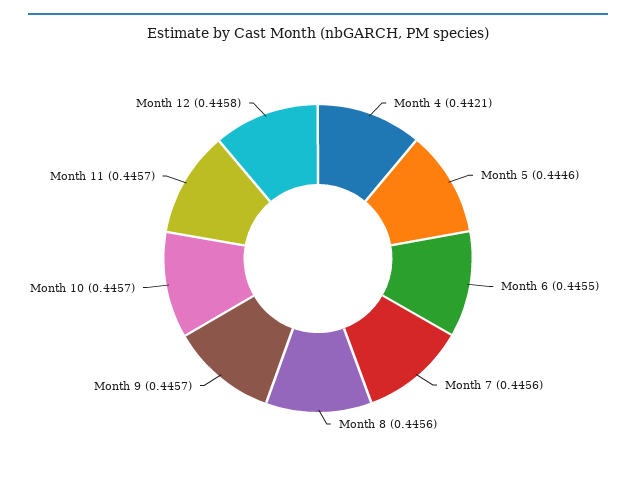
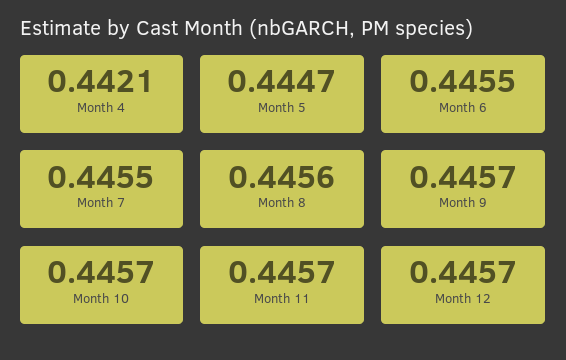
Month 5: 0.4446 -> 0.4447
Month 7: 0.4456 -> 0.4455
Month 12: 0.4458 -> 0.4457

